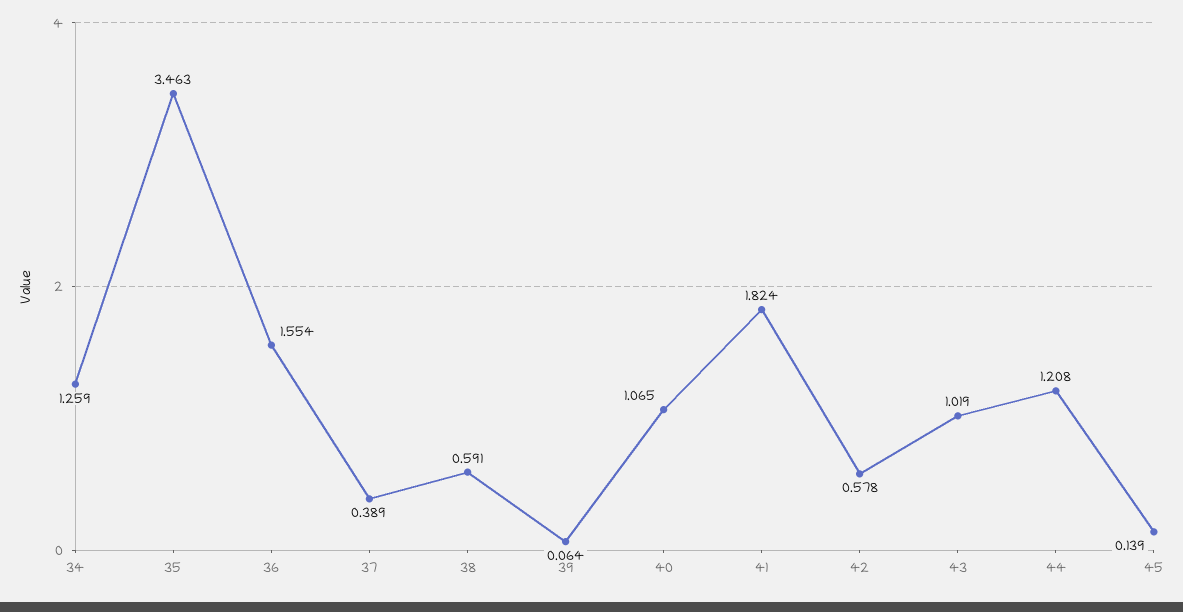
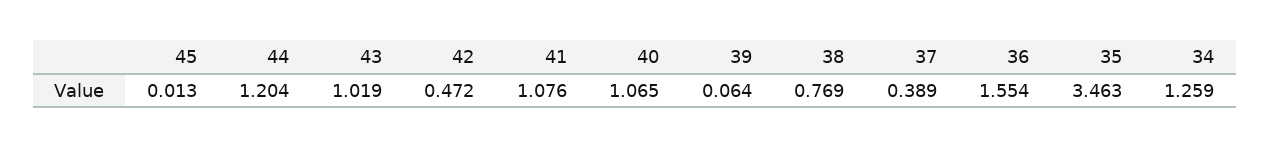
38: 0.591 -> 0.769
41: 1.824 -> 1.076
42: 0.578 -> 0.472
44: 1.208 -> 1.204
45: 0.139 -> 0.013

